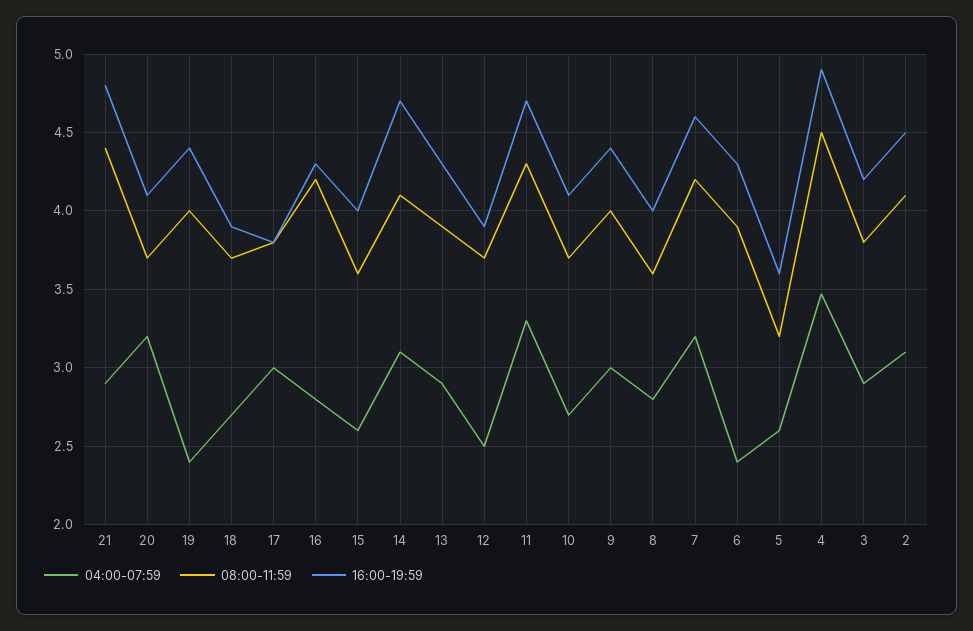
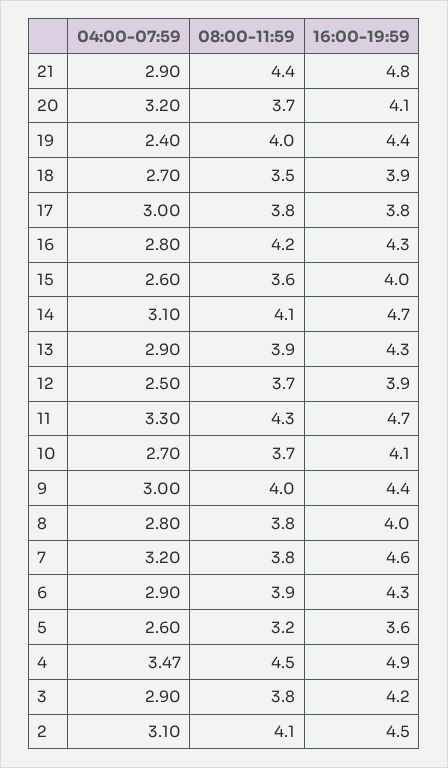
08:00-11:59, 18: 3.7 -> 3.5
08:00-11:59, 8: 3.6 -> 3.8
08:00-11:59, 7: 4.2 -> 3.8
04:00-07:59, 6: 2.4 -> 2.9

